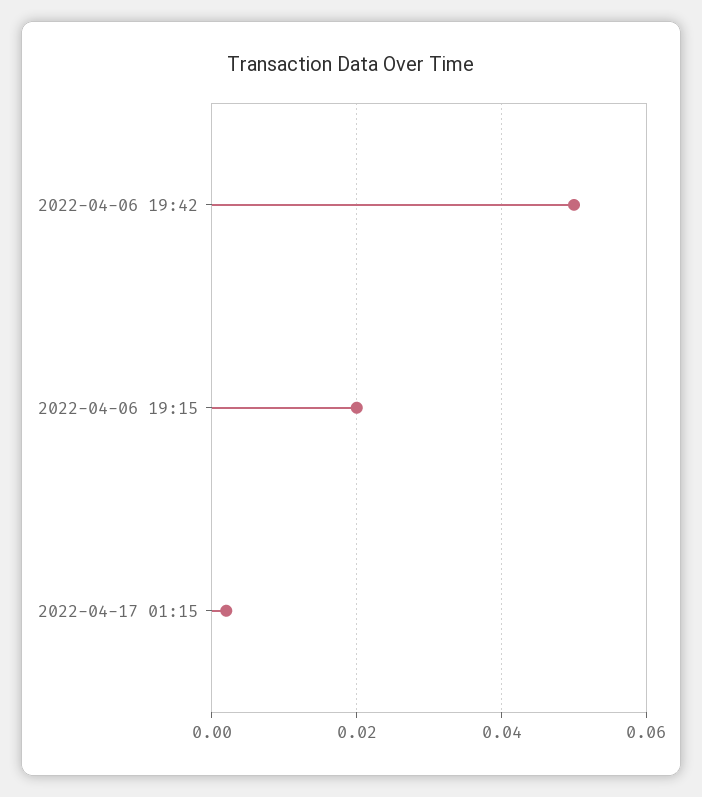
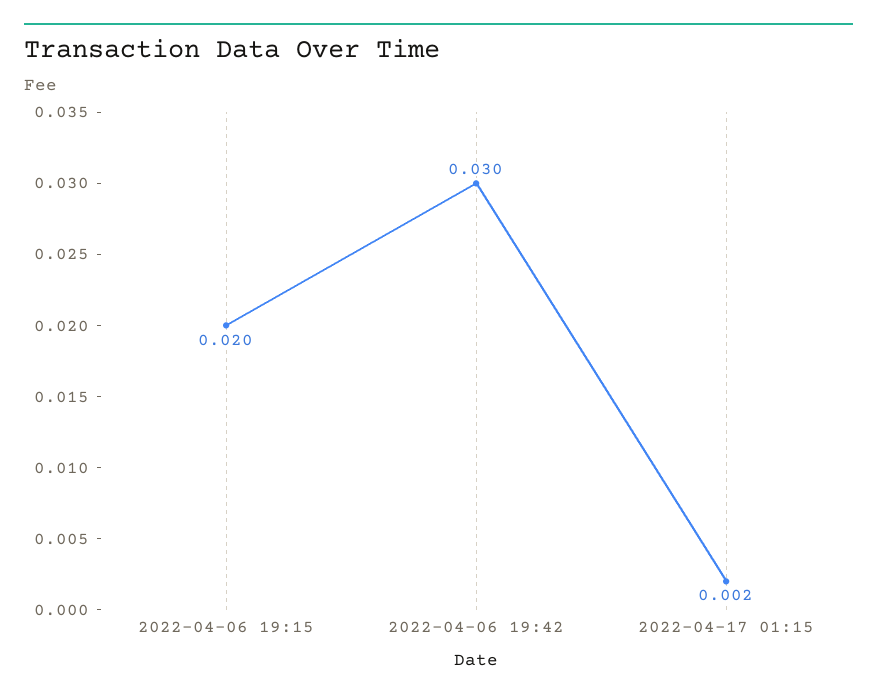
2022-04-06 19:42: 0.05 -> 0.03

